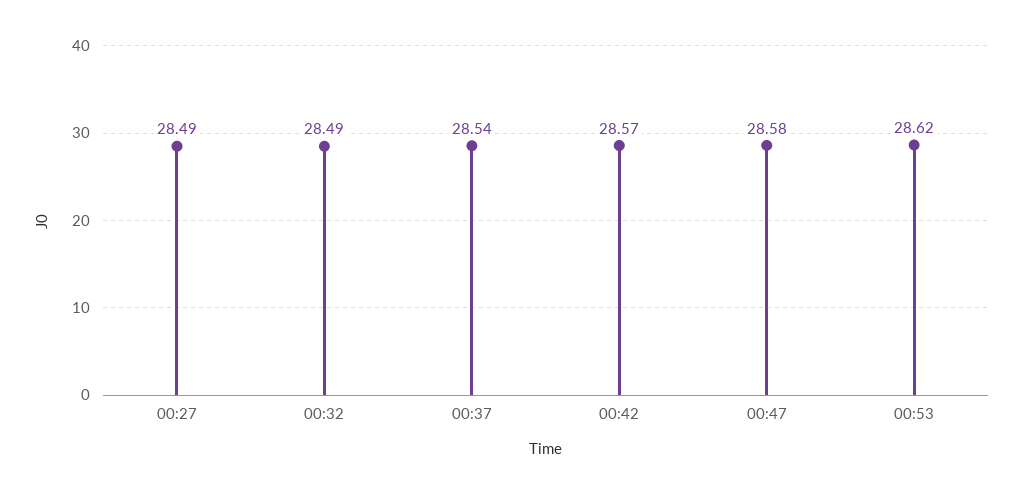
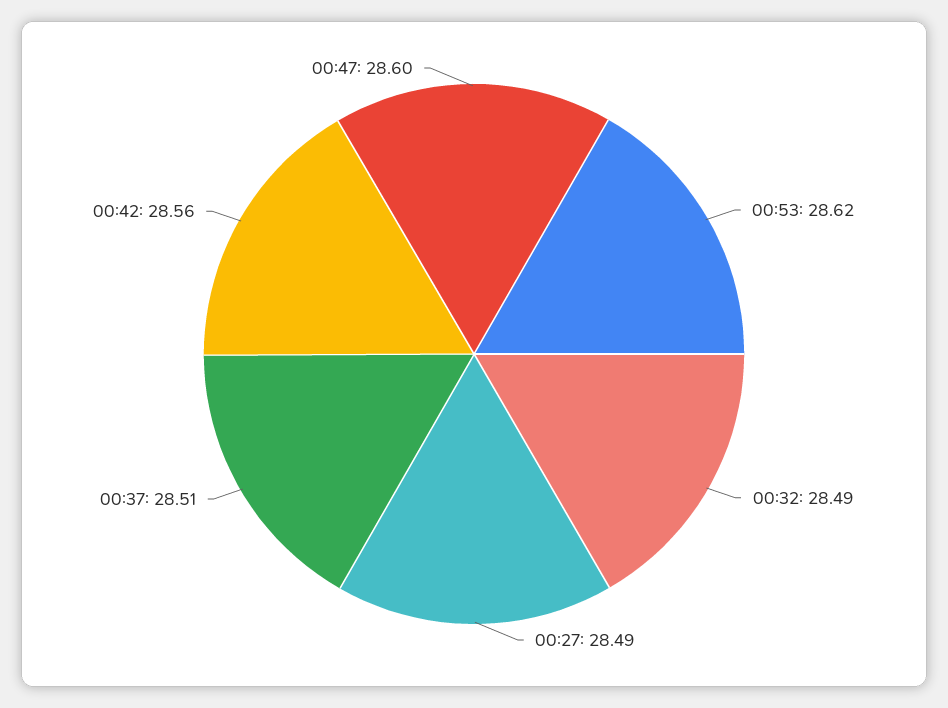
00:37: 28.54 -> 28.51
00:42: 28.57 -> 28.56
00:47: 28.58 -> 28.6

